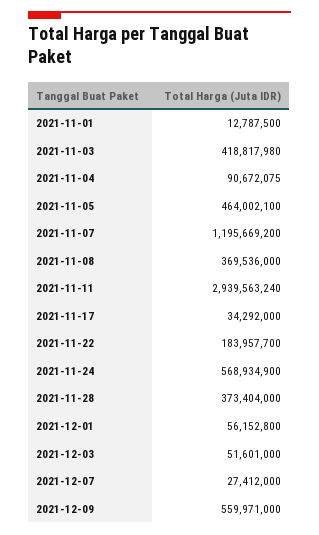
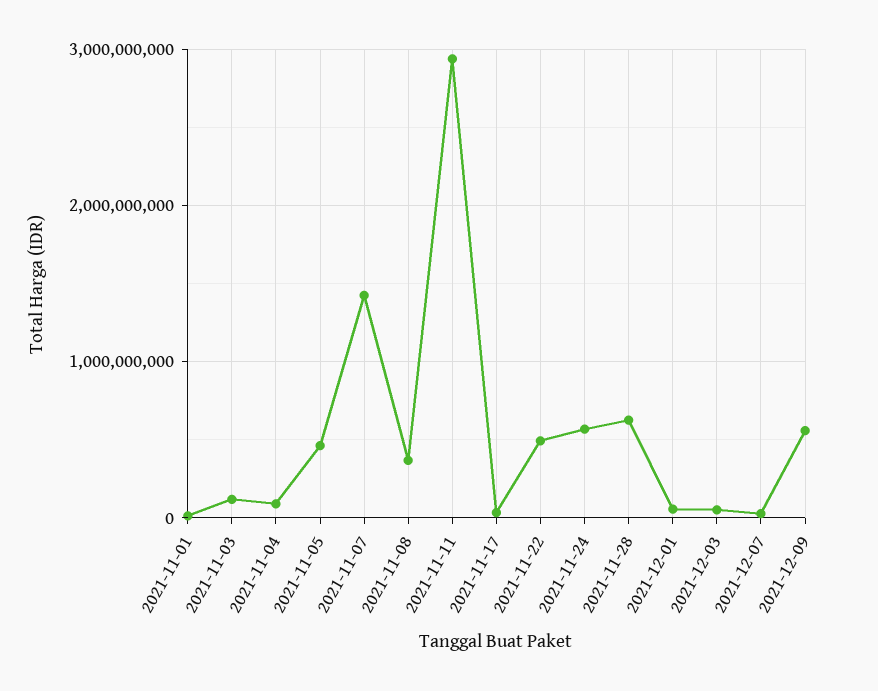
2021-11-03: 418817980 -> 100000000
2021-11-07: 1195669200 -> 1400000000
2021-11-22: 183957700 -> 500000000
2021-11-28: 373404000 -> 600000000

